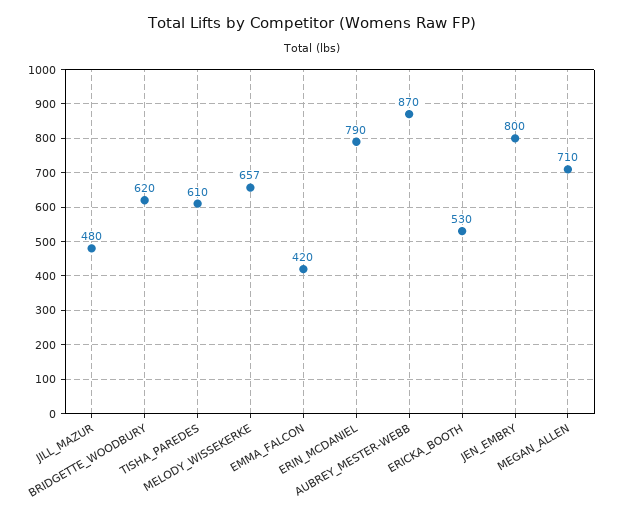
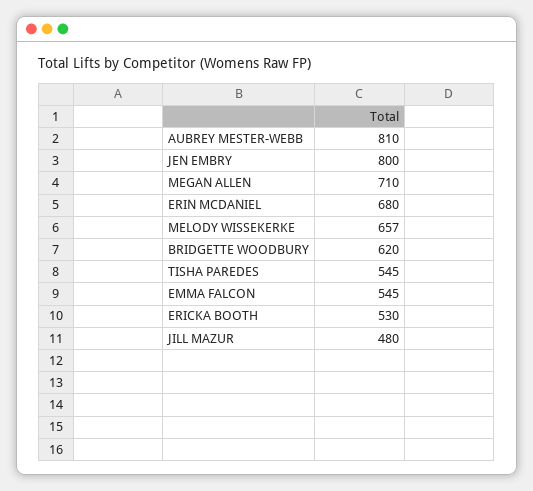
TISHA_PAREDES: 610 -> 545
EMMA_FALCON: 420 -> 545
ERIN_MCDANIEL: 790 -> 680
AUBREY_MESTER-WEBB: 870 -> 810

